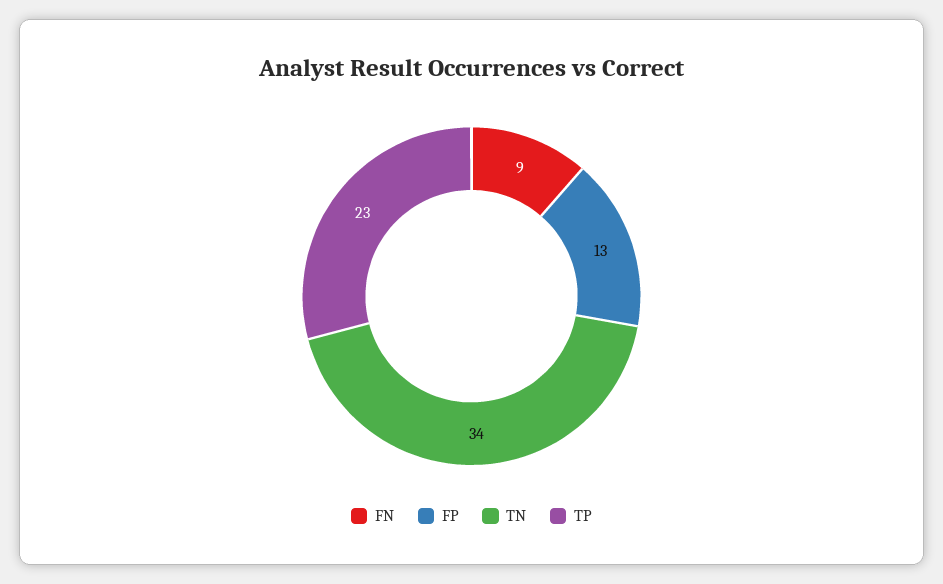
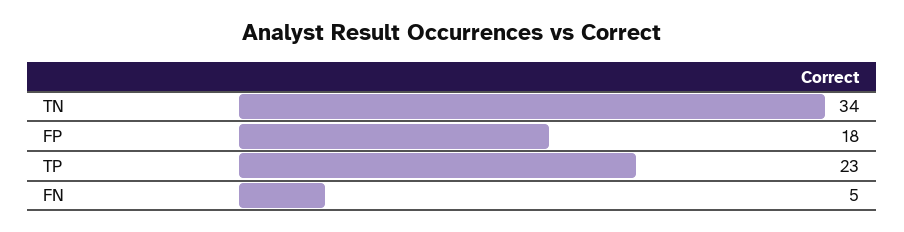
FN: 9 -> 5
FP: 13 -> 18

